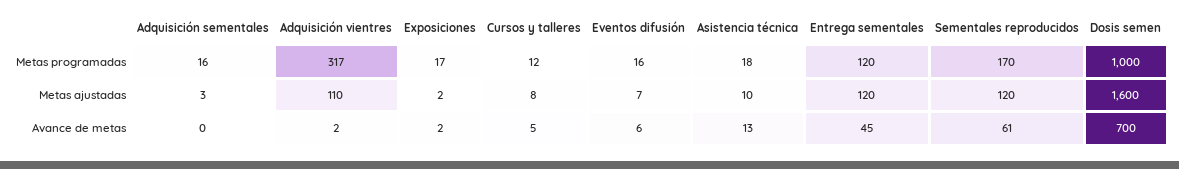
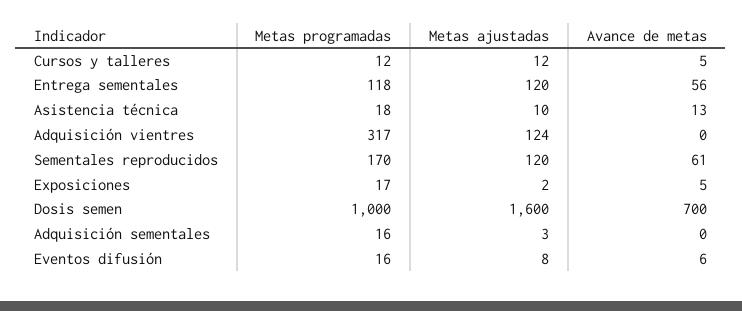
Entrega sementales, Metas programadas: 120 -> 118
Adquisición vientres, Metas ajustadas: 110 -> 124
Cursos y talleres, Metas ajustadas: 8 -> 12
Eventos difusión, Metas ajustadas: 7 -> 8
Adquisición vientres, Avance de metas: 2 -> 0
Exposiciones, Avance de metas: 2 -> 5
Entrega sementales, Avance de metas: 45 -> 56

